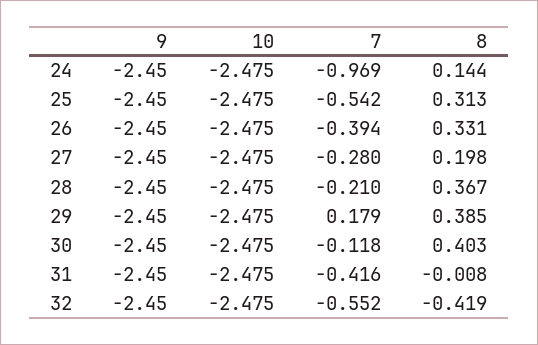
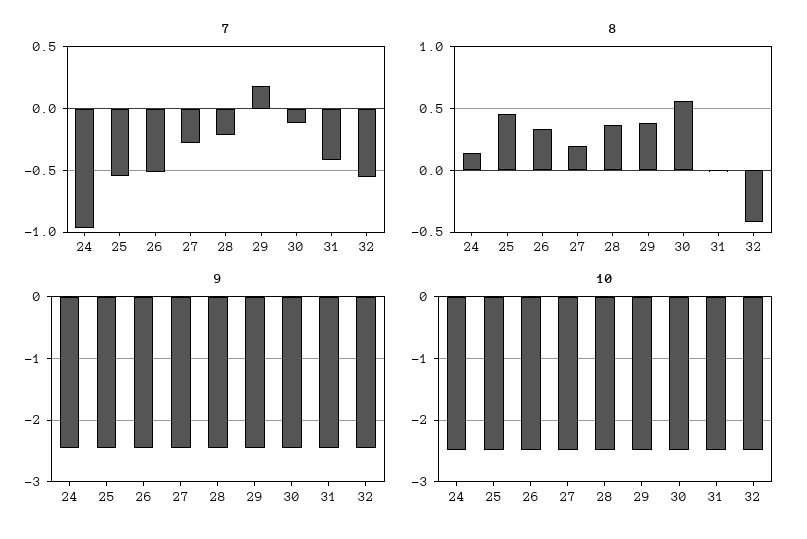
8, 25: 0.313 -> 0.45
7, 26: -0.394 -> -0.5
8, 30: 0.403 -> 0.55

